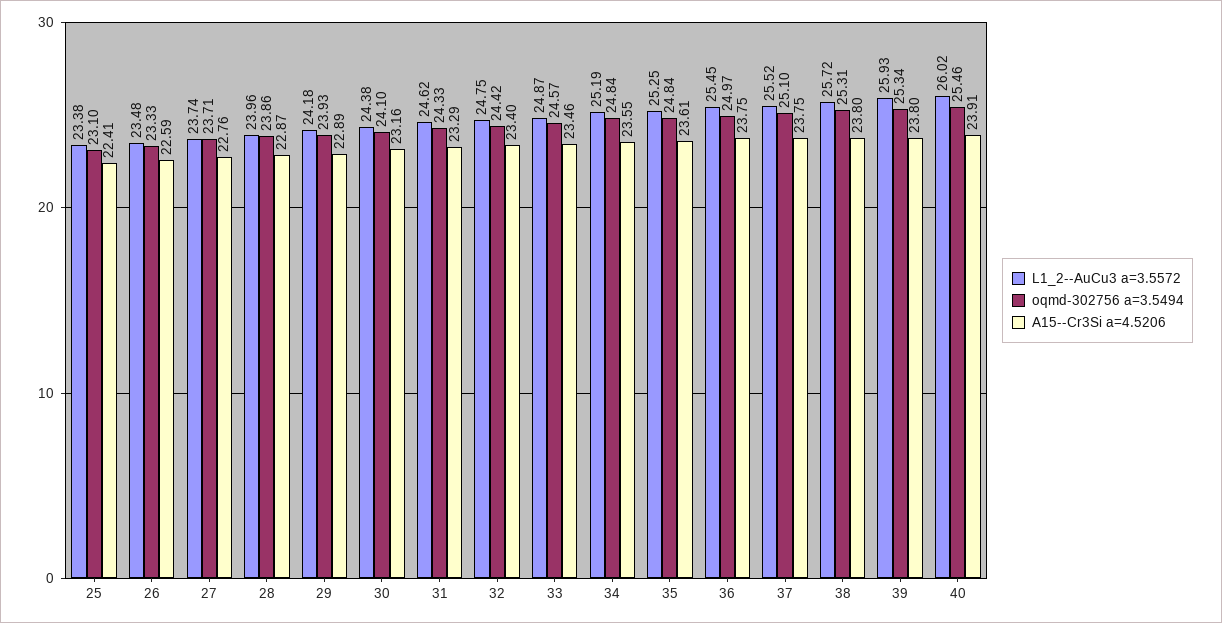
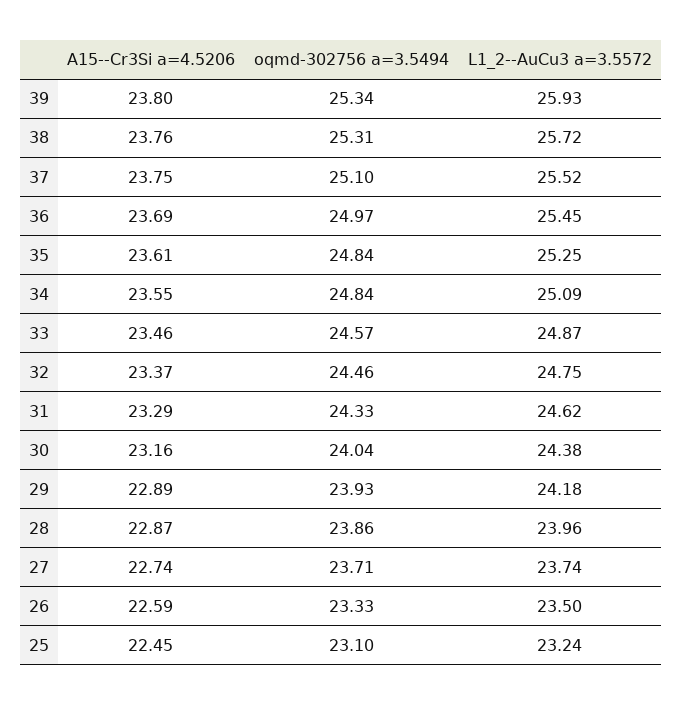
L1_2--AuCu3 a=3.5572, 25: 23.38 -> 23.24
A15--Cr3Si a=4.5206, 25: 22.41 -> 22.45
L1_2--AuCu3 a=3.5572, 26: 23.48 -> 23.5
A15--Cr3Si a=4.5206, 27: 22.76 -> 22.74
oqmd-302756 a=3.5494, 30: 24.1 -> 24.04
oqmd-302756 a=3.5494, 32: 24.42 -> 24.46
A15--Cr3Si a=4.5206, 32: 23.4 -> 23.37
L1_2--AuCu3 a=3.5572, 34: 25.19 -> 25.09
A15--Cr3Si a=4.5206, 36: 23.75 -> 23.69
A15--Cr3Si a=4.5206, 38: 23.8 -> 23.76
L1_2--AuCu3 a=3.5572, 40: 26.02 -> none
oqmd-302756 a=3.5494, 40: 25.46 -> none
A15--Cr3Si a=4.5206, 40: 23.91 -> none

